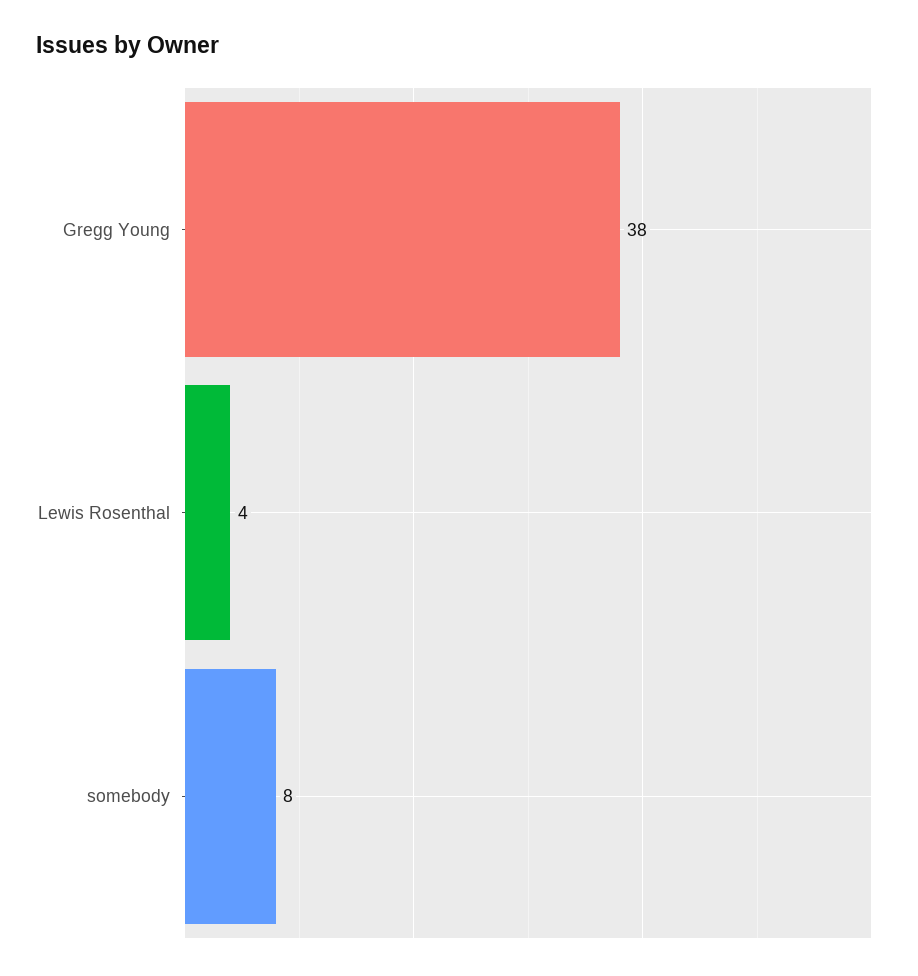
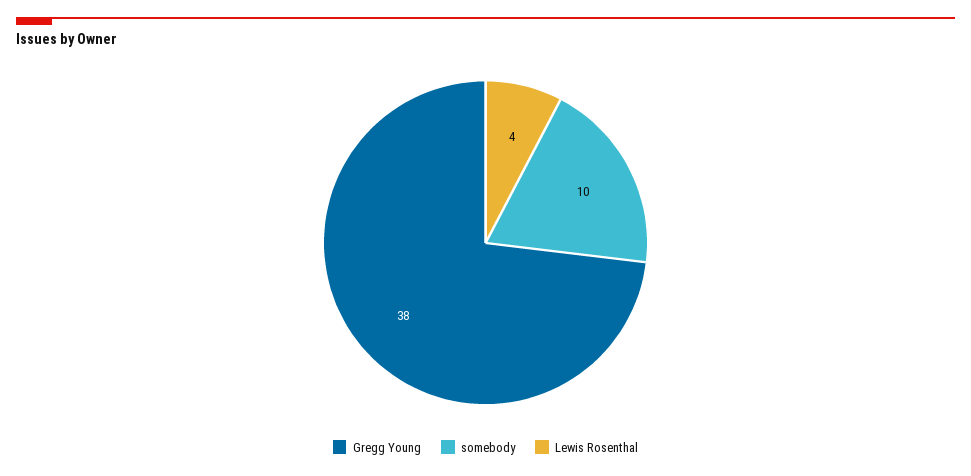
somebody: 8 -> 10

